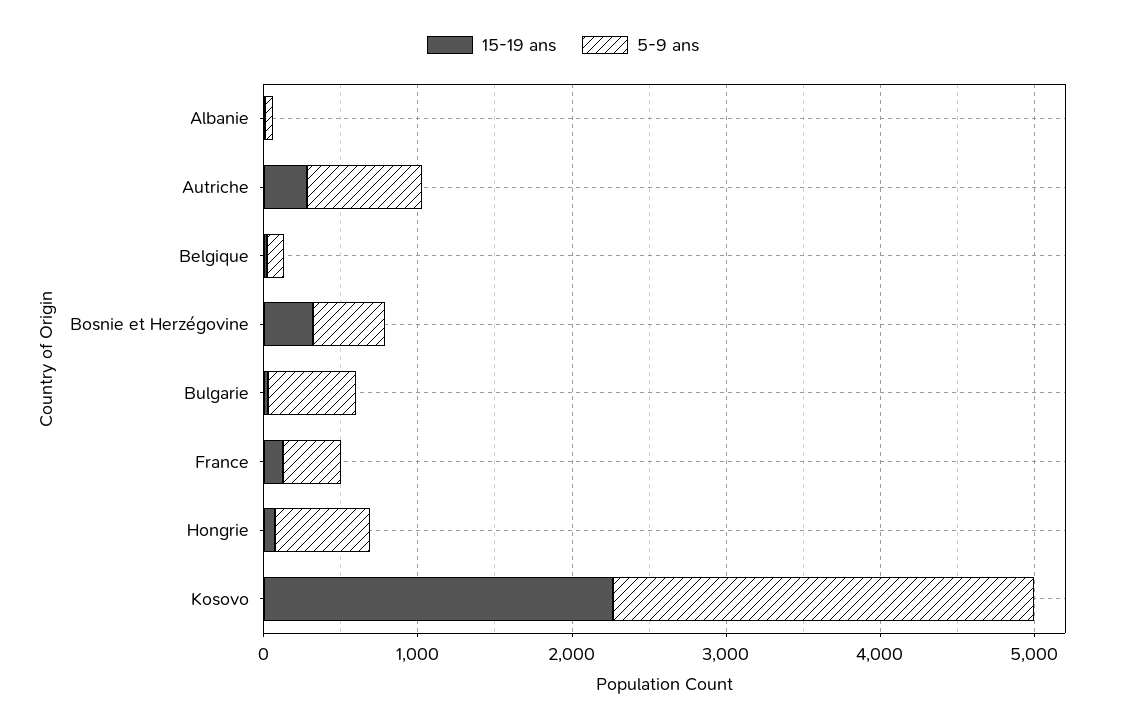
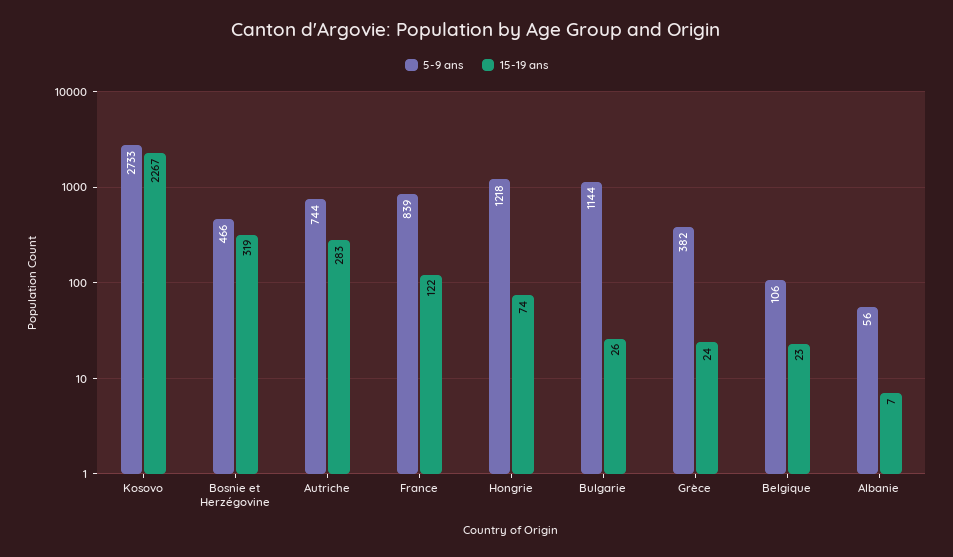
5-9 ans, Bulgarie: 600 -> 1144
5-9 ans, France: 400 -> 839
5-9 ans, Hongrie: 600 -> 1218
5-9 ans, Grèce: none -> 382
15-19 ans, Grèce: none -> 24

